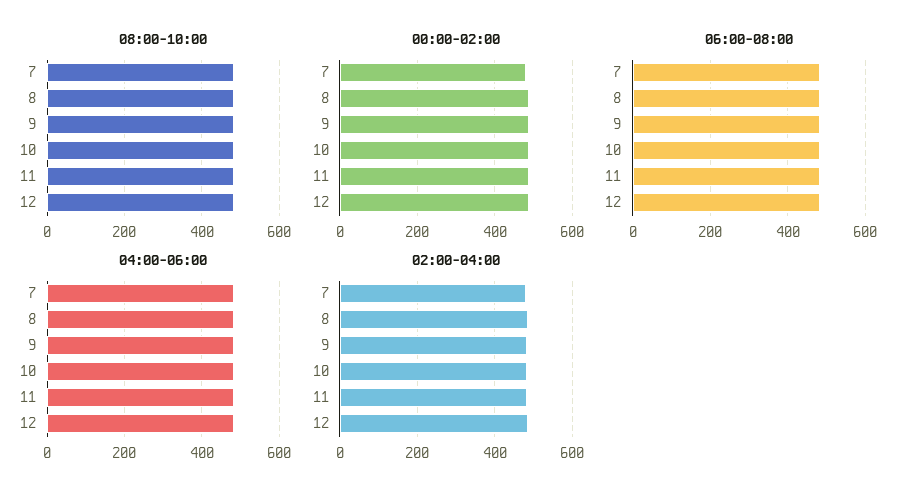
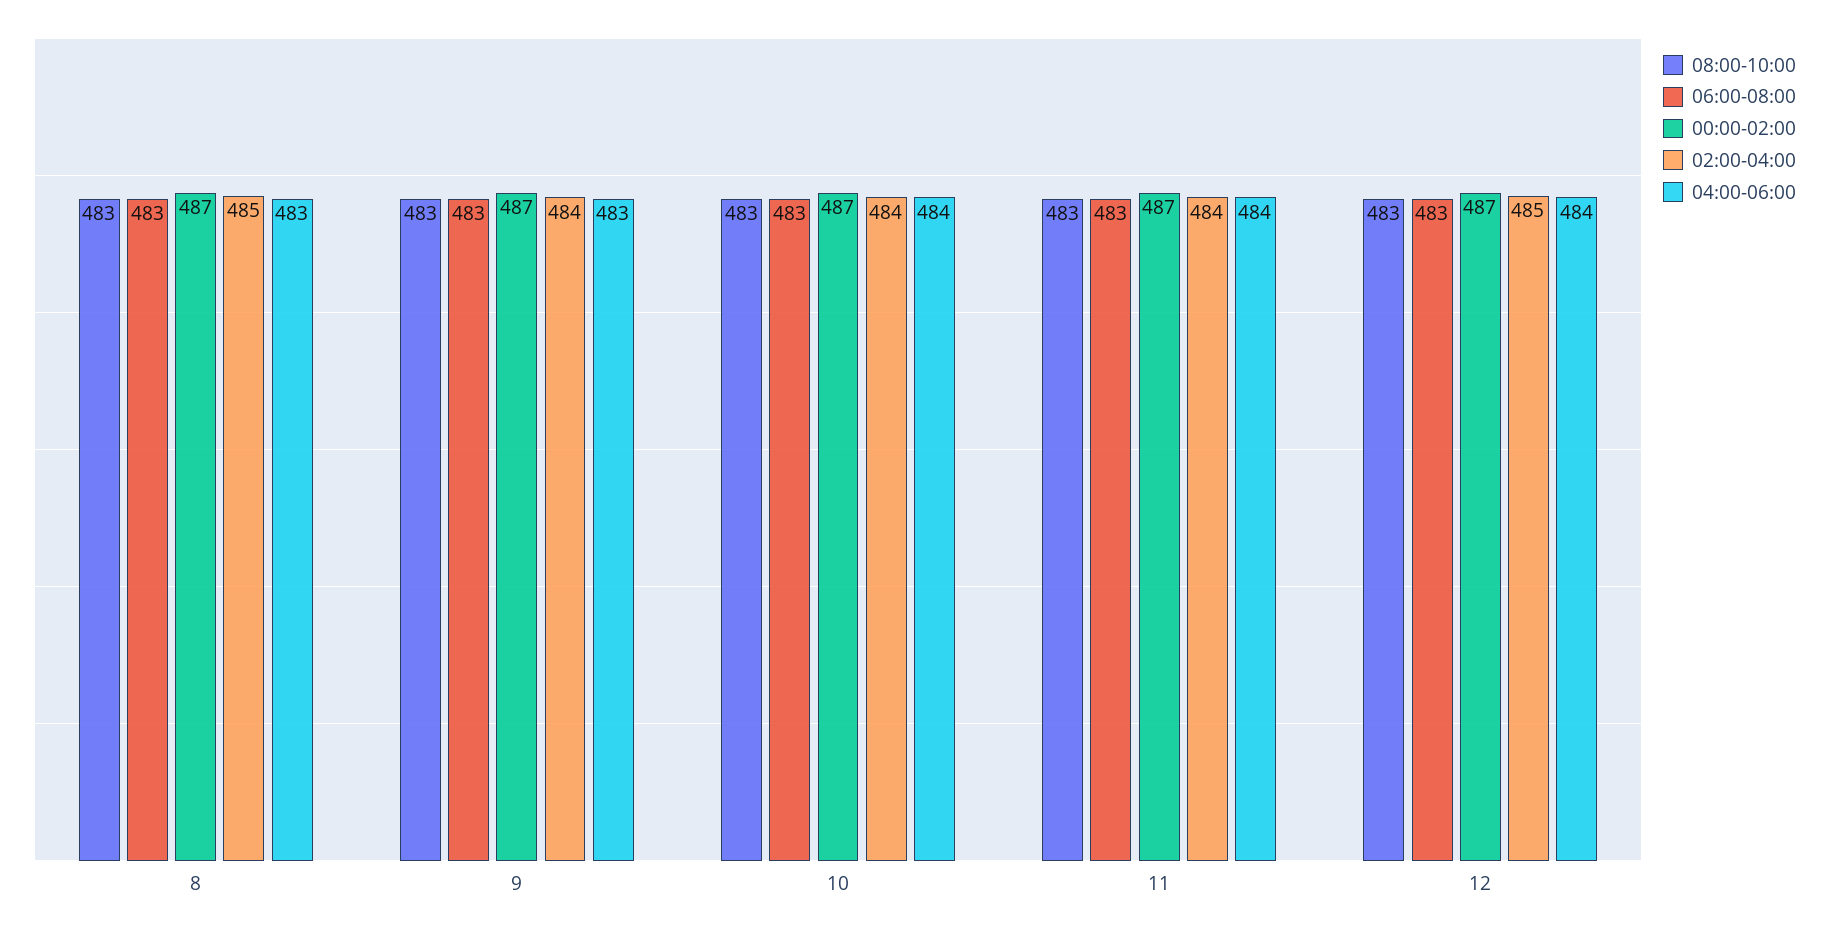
08:00-10:00, 7: 480 -> none
00:00-02:00, 7: 480 -> none
06:00-08:00, 7: 480 -> none
04:00-06:00, 7: 480 -> none
02:00-04:00, 7: 480 -> none

